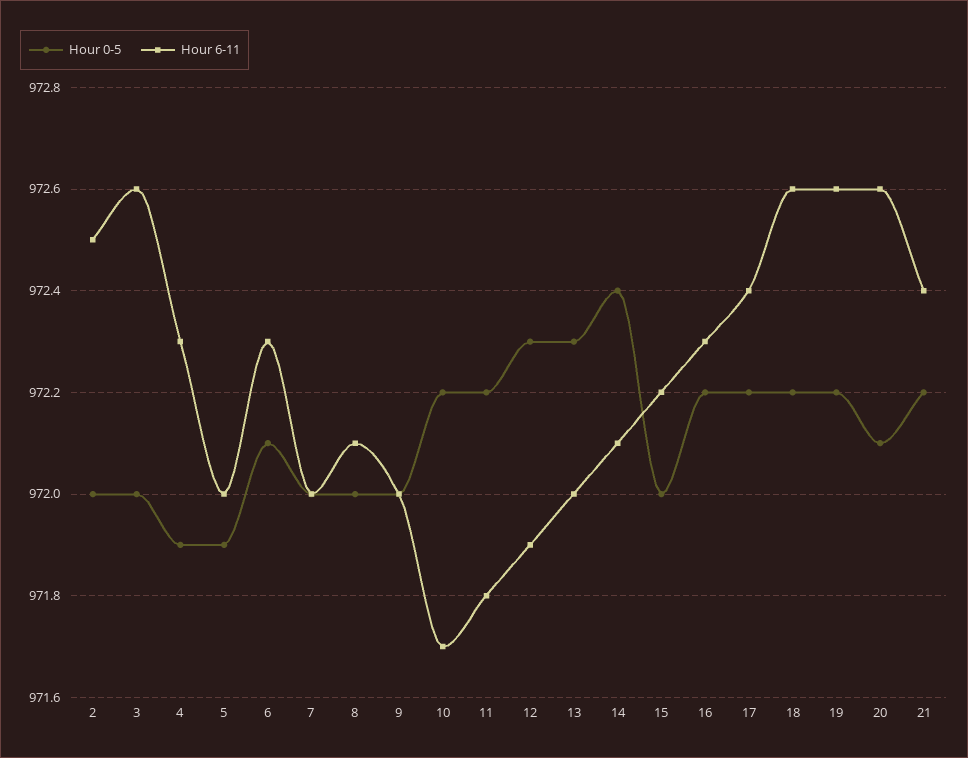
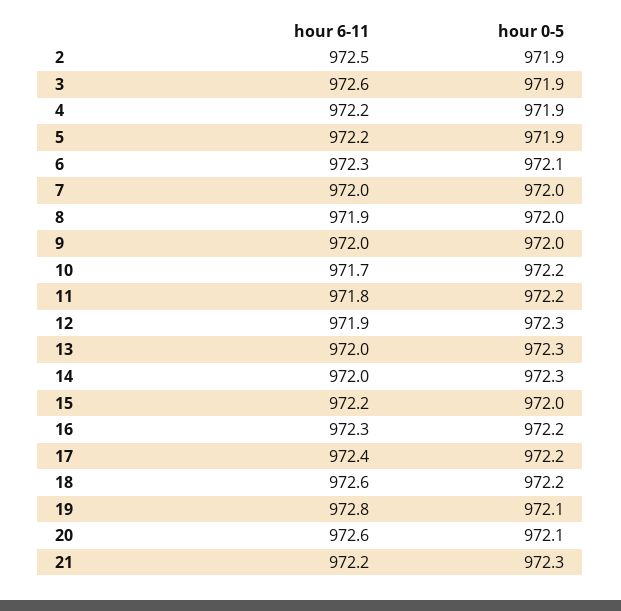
Hour 0-5, 2: 972 -> 971.9
Hour 0-5, 3: 972 -> 971.9
Hour 6-11, 4: 972.3 -> 972.2
Hour 6-11, 5: 972 -> 972.2
Hour 6-11, 8: 972.1 -> 971.9
Hour 0-5, 14: 972.4 -> 972.3
Hour 6-11, 14: 972.1 -> 972
Hour 0-5, 19: 972.2 -> 972.1
Hour 6-11, 19: 972.6 -> 972.8
Hour 0-5, 21: 972.2 -> 972.3
Hour 6-11, 21: 972.4 -> 972.2

